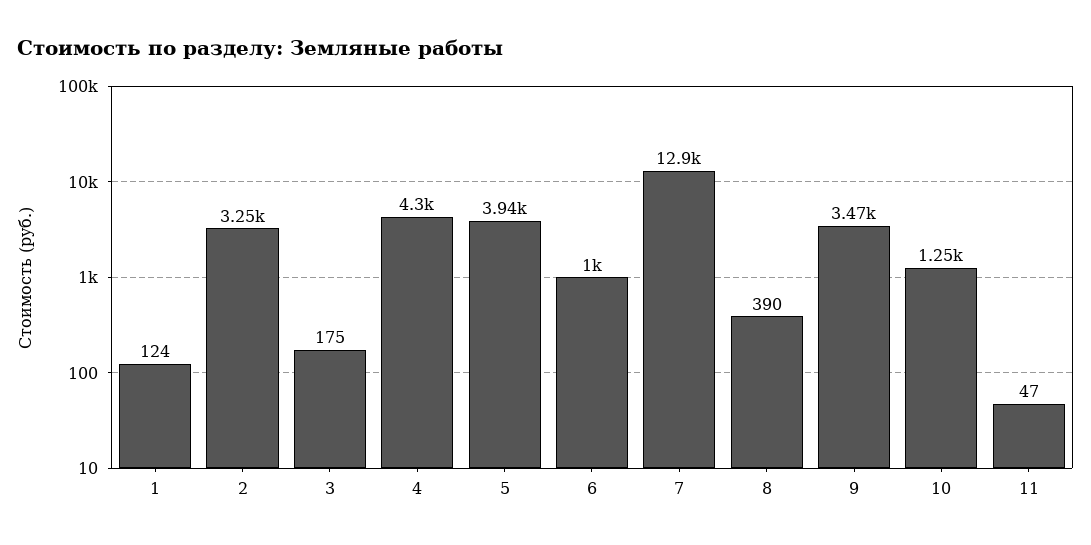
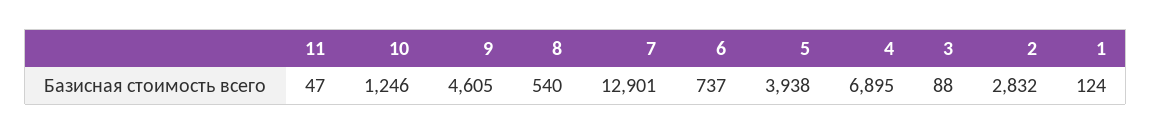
2: 3250 -> 2832
3: 175 -> 88
4: 4300 -> 6895
6: 1000 -> 737
8: 390 -> 540
9: 3470 -> 4605

